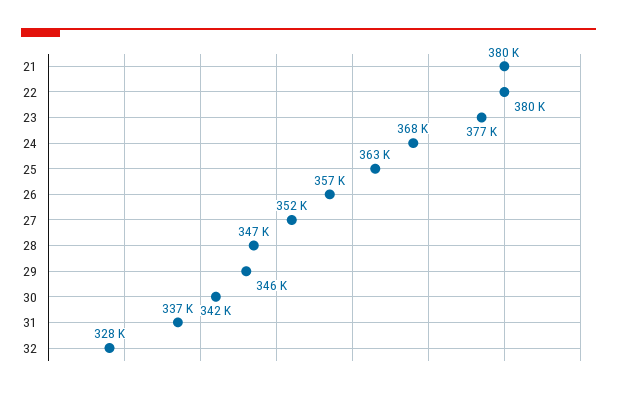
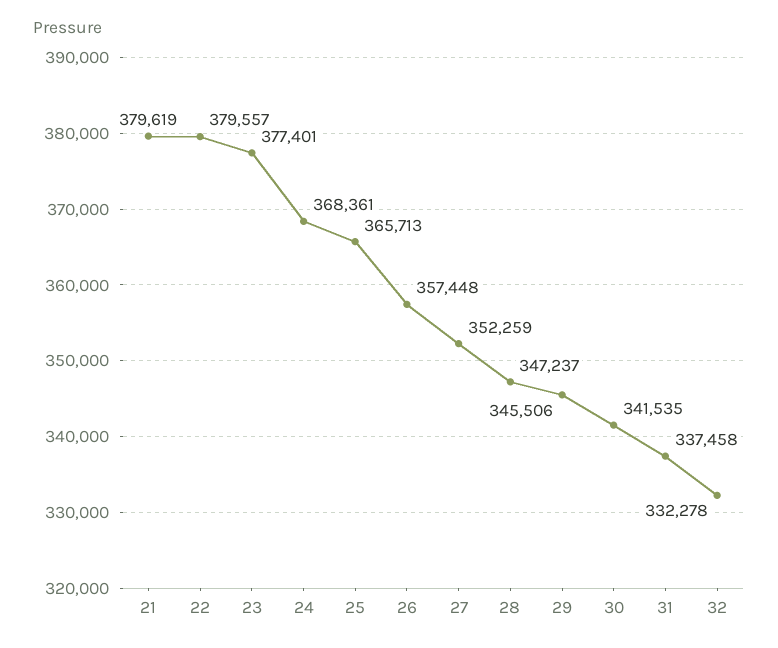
25: 363000 -> 365713
32: 328000 -> 332278

